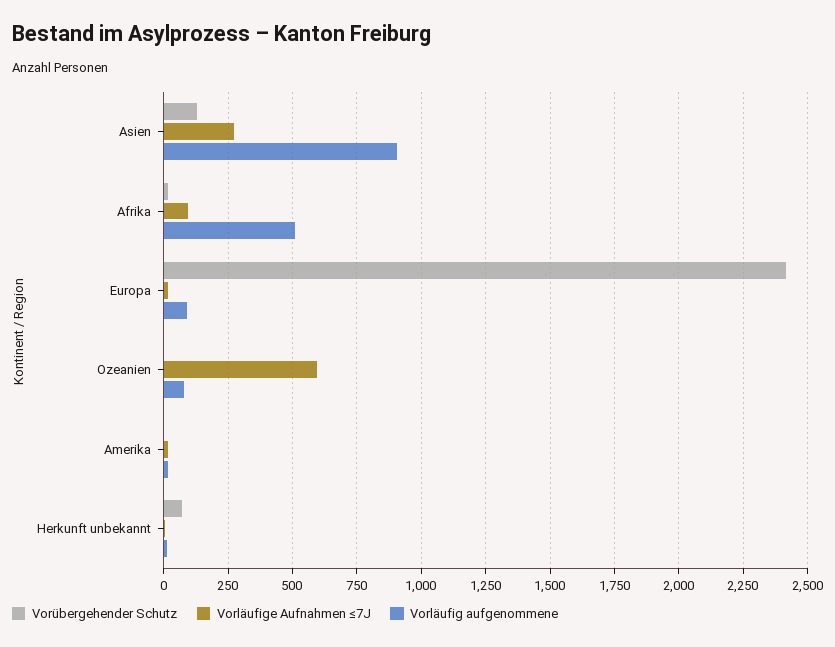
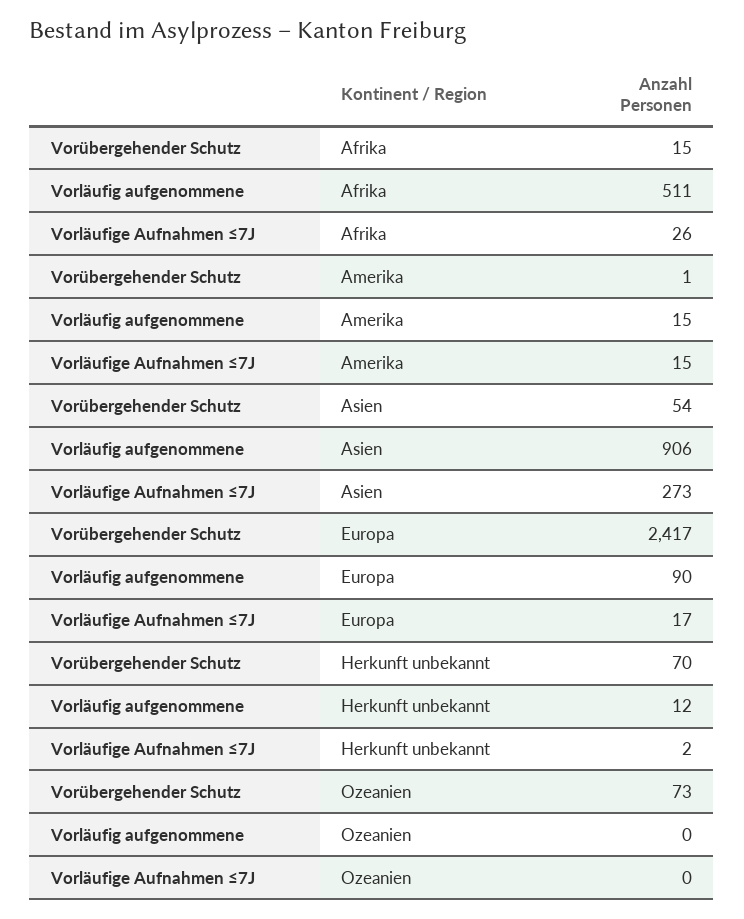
Vorübergehender Schutz, Asien: 125 -> 54
Vorläufige Aufnahmen ≤7J, Afrika: 100 -> 26
Vorübergehender Schutz, Ozeanien: 0 -> 73
Vorläufige Aufnahmen ≤7J, Ozeanien: 600 -> 0
Vorläufig aufgenommene, Ozeanien: 75 -> 0

